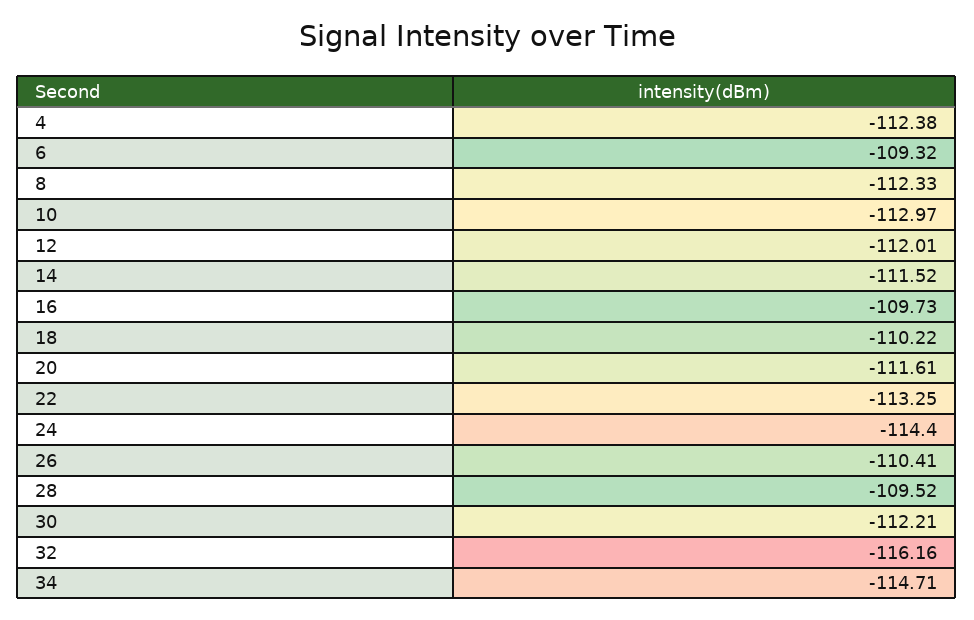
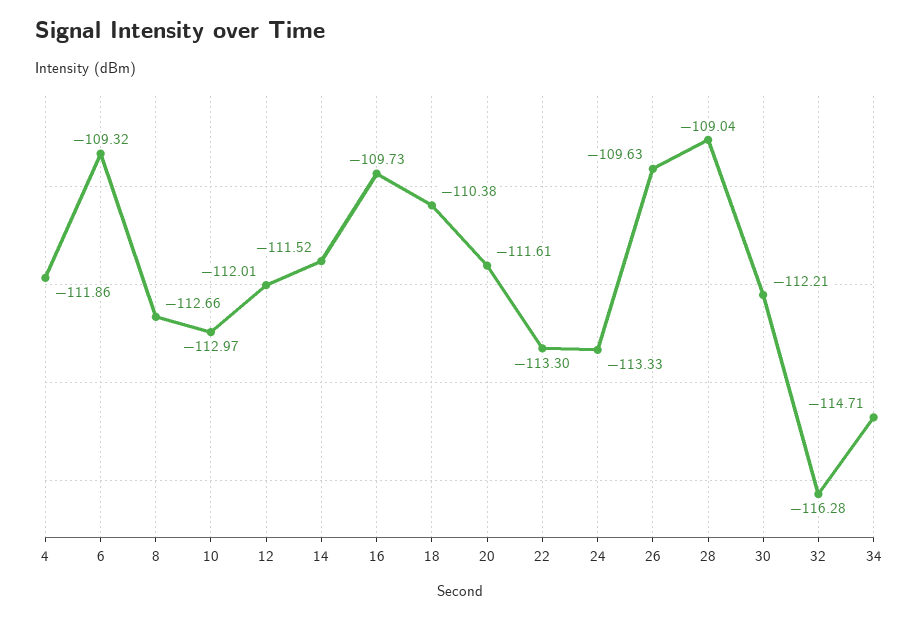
4: -112.38 -> -111.86
8: -112.33 -> -112.66
18: -110.22 -> -110.38
22: -113.25 -> -113.3
24: -114.4 -> -113.33
26: -110.41 -> -109.63
28: -109.52 -> -109.04
32: -116.16 -> -116.28

